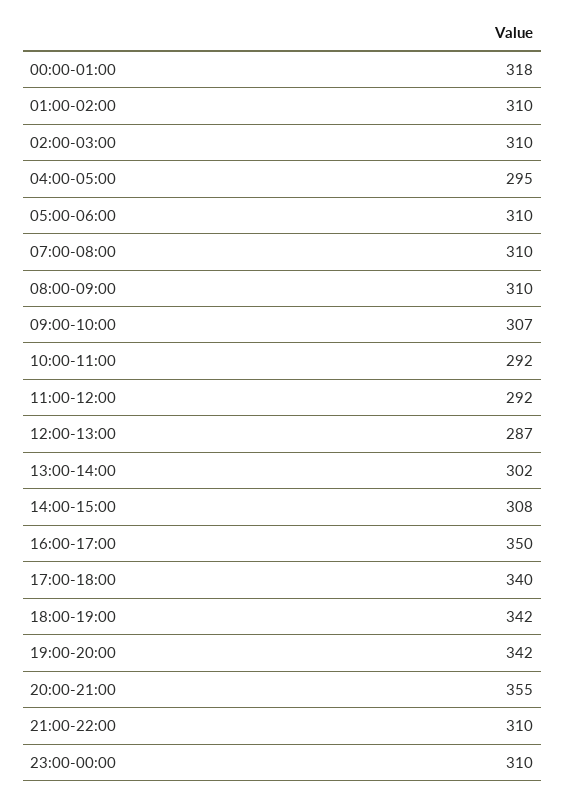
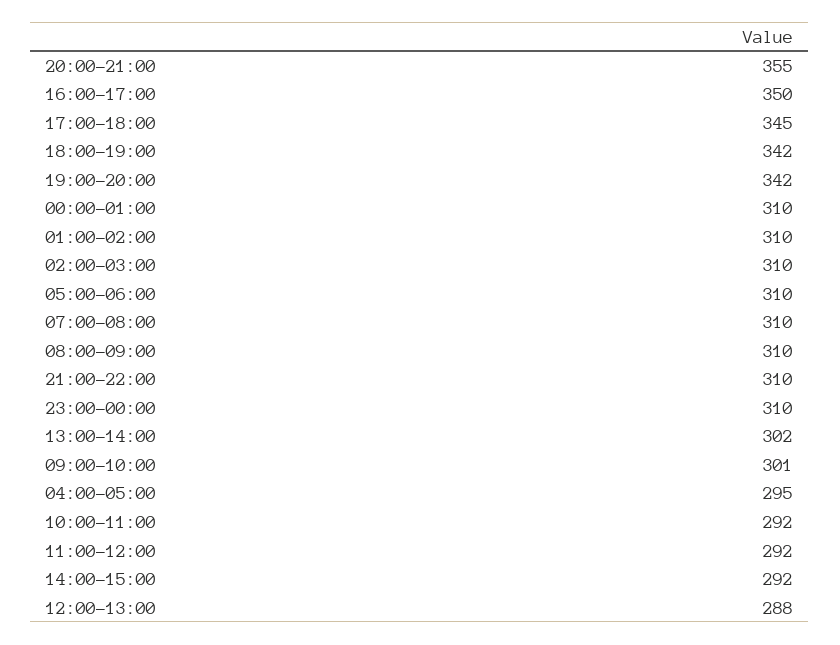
00:00-01:00: 318 -> 310
09:00-10:00: 307 -> 301
12:00-13:00: 287 -> 288
14:00-15:00: 308 -> 292
17:00-18:00: 340 -> 345

